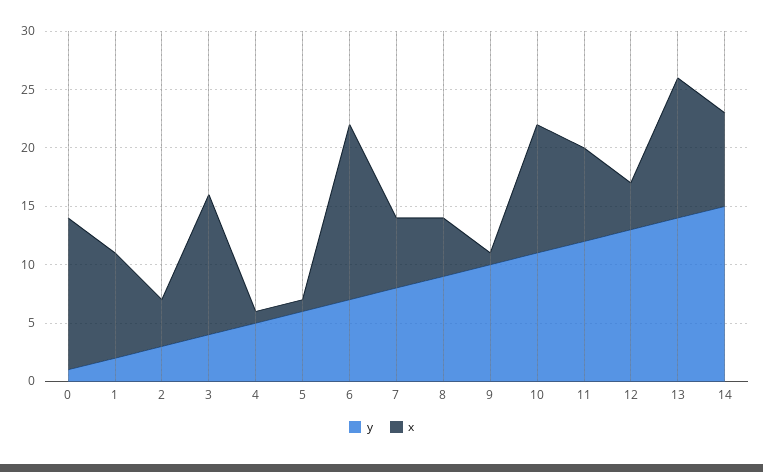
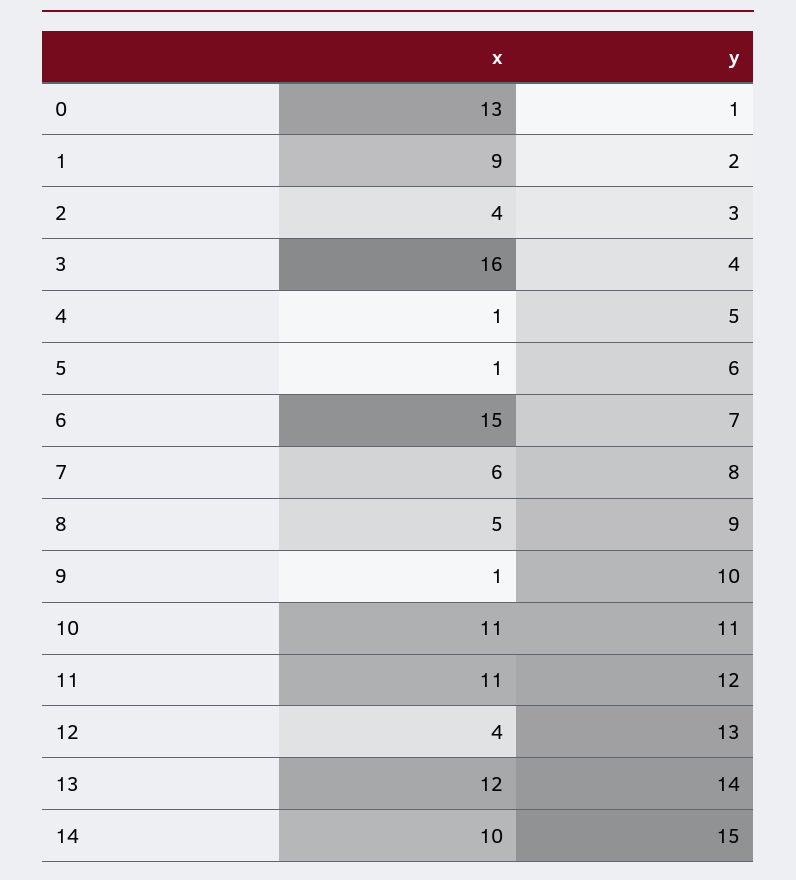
x, 3: 12 -> 16
x, 11: 8 -> 11
x, 14: 8 -> 10

